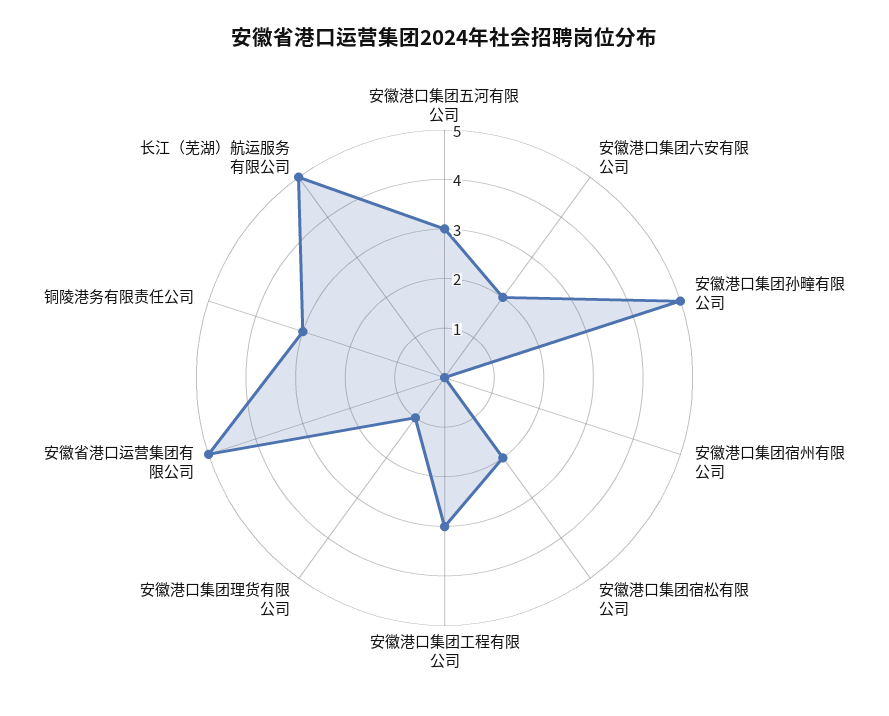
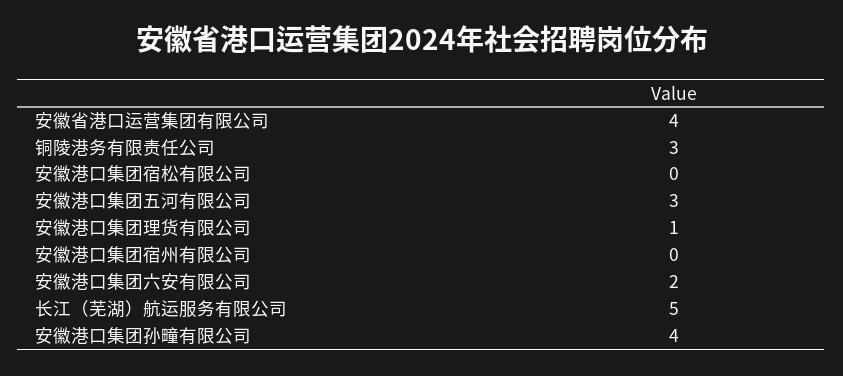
安徽港口集团孙疃有限公司: 5 -> 4
安徽港口集团宿松有限公司: 2 -> 0
安徽港口集团工程有限公司: 3 -> none
安徽省港口运营集团有限公司: 5 -> 4

